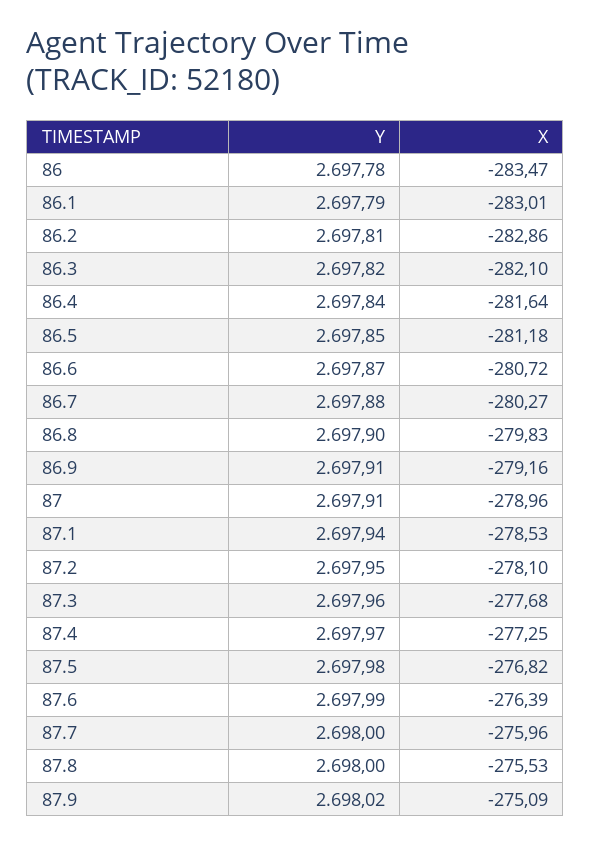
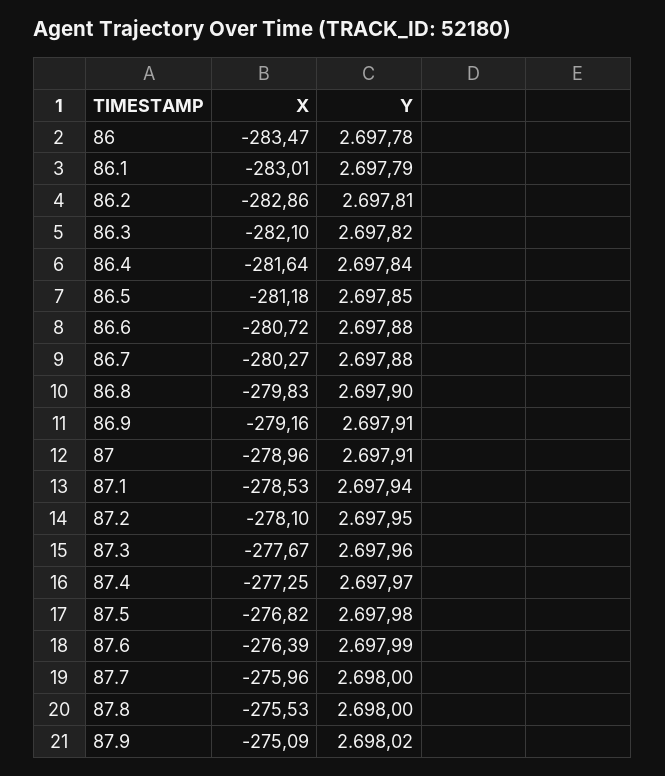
Y, 86.6: 2697.87 -> 2697.88
X, 87.3: -277.68 -> -277.67

